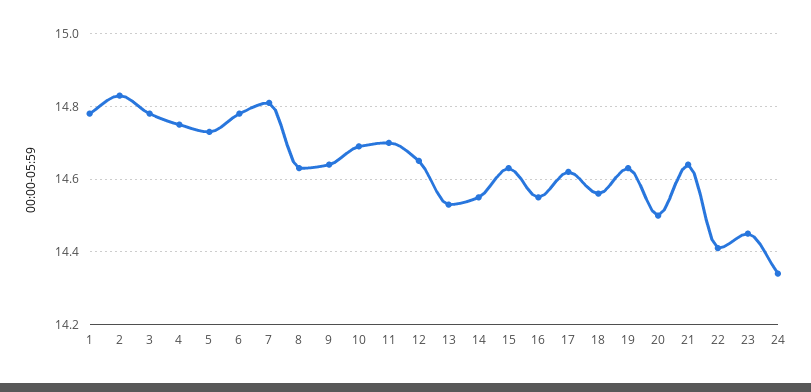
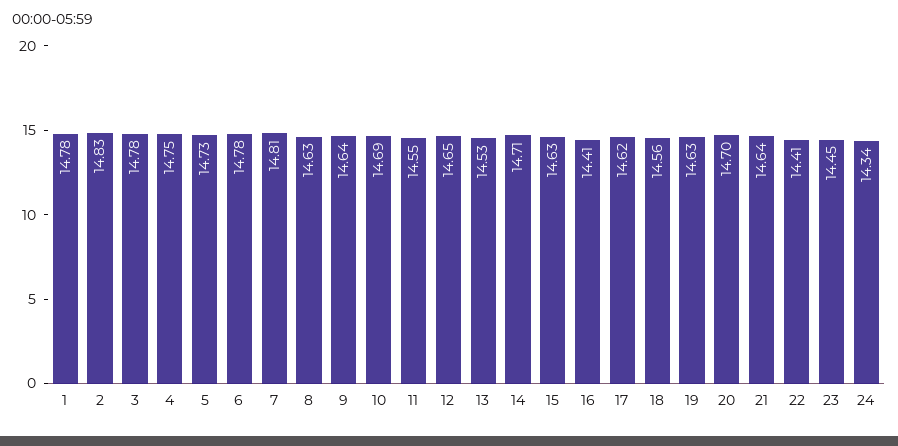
11: 14.7 -> 14.55
14: 14.55 -> 14.71
16: 14.55 -> 14.41
20: 14.5 -> 14.7

